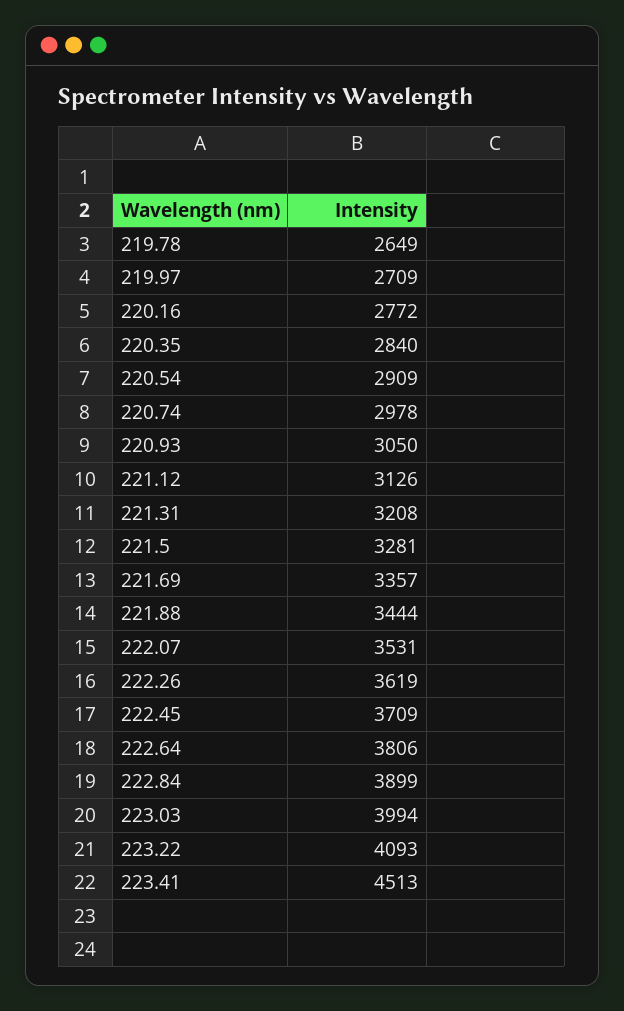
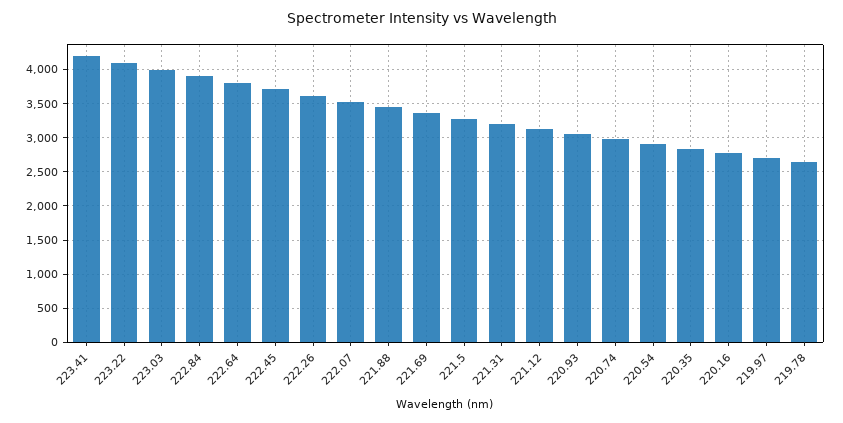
223.41: 4513 -> 4200

